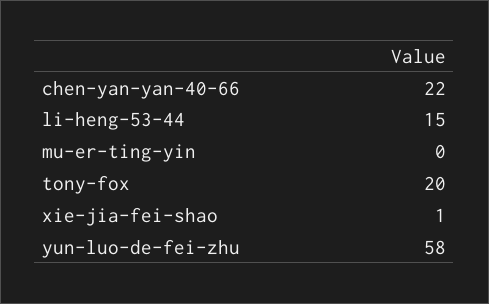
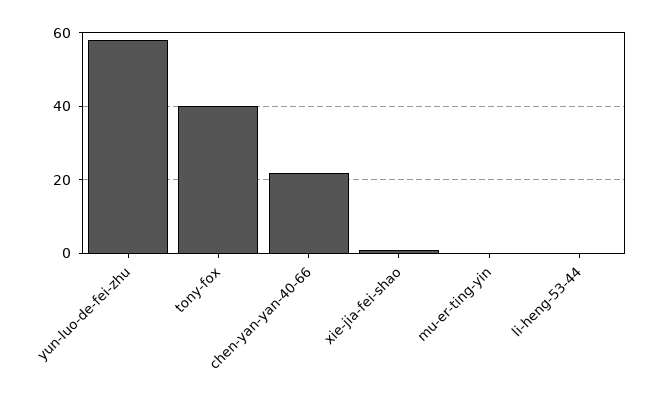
li-heng-53-44: 15 -> 0
tony-fox: 20 -> 40

